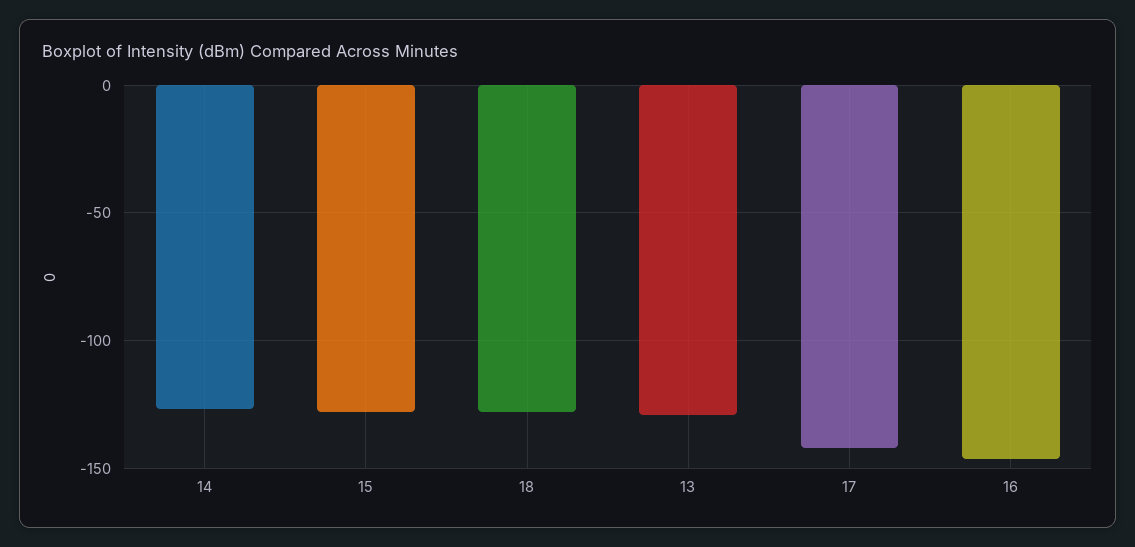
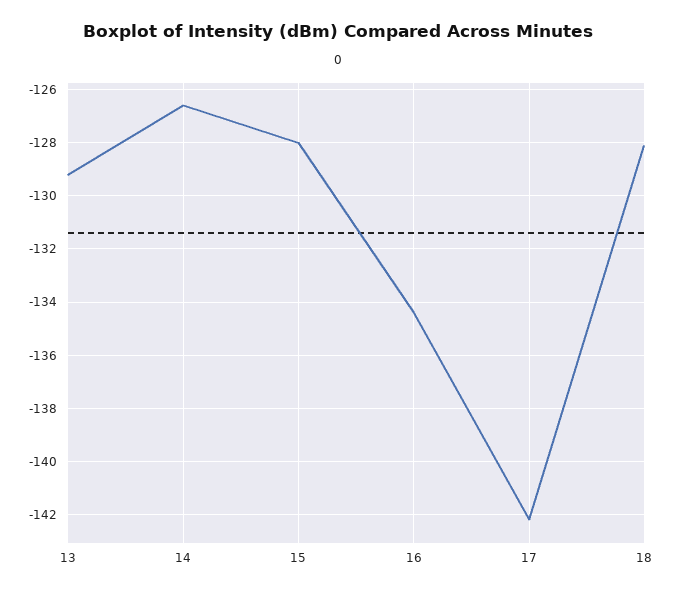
16: -145 -> -134.5

